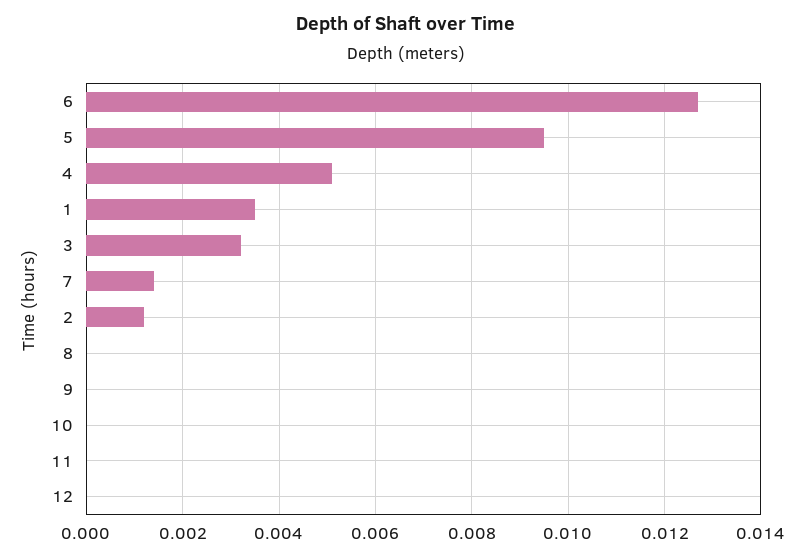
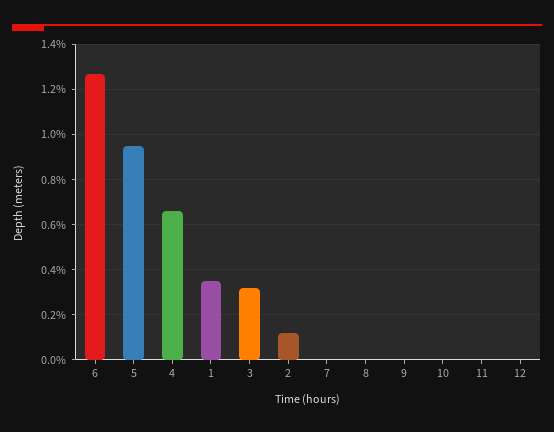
4: 0.005 -> 0.0065
7: 0.0015 -> 0

